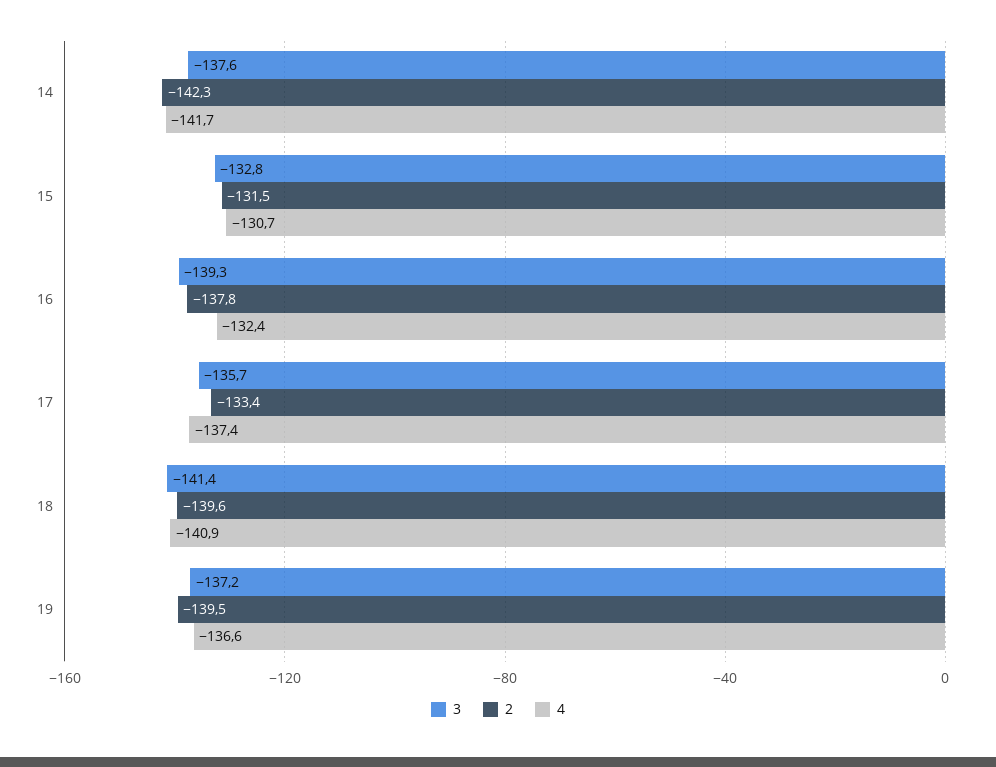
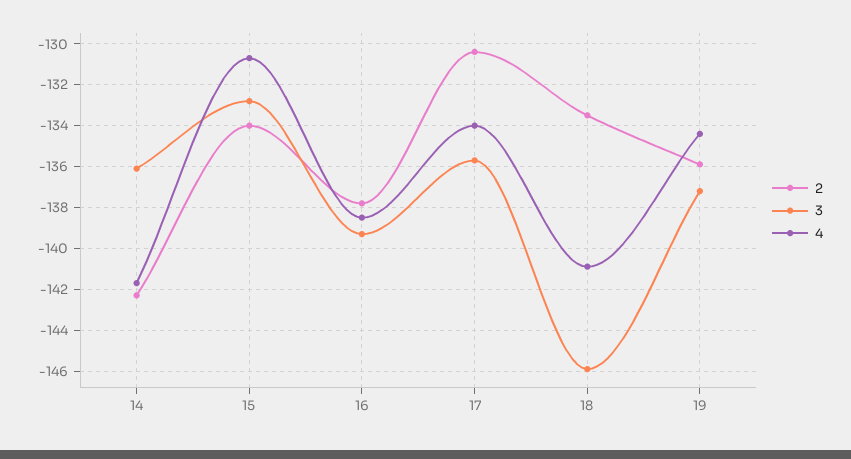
3, 14: -137.6 -> -136
2, 15: -131.5 -> -134
4, 16: -132.4 -> -138.5
2, 17: -133.4 -> -130.5
4, 17: -137.4 -> -134
3, 18: -141.4 -> -146
2, 18: -139.6 -> -133.5
2, 19: -139.5 -> -136
4, 19: -136.6 -> -134.5

